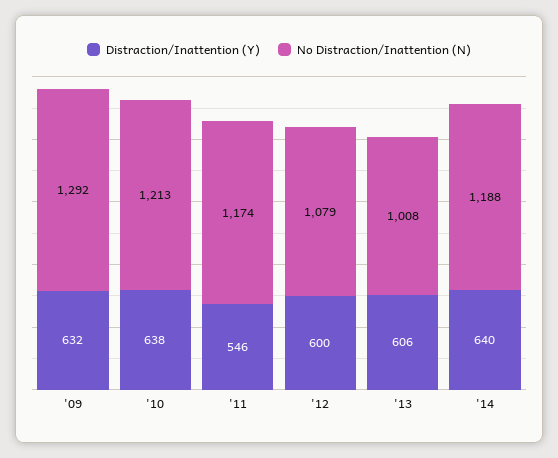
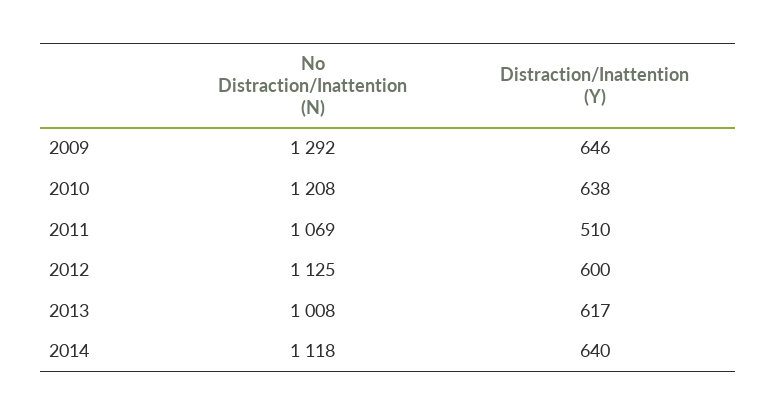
Distraction/Inattention (Y), '09: 632 -> 646
No Distraction/Inattention (N), '10: 1213 -> 1208
Distraction/Inattention (Y), '11: 546 -> 510
No Distraction/Inattention (N), '11: 1174 -> 1069
No Distraction/Inattention (N), '12: 1079 -> 1125
Distraction/Inattention (Y), '13: 606 -> 617
No Distraction/Inattention (N), '14: 1188 -> 1118

